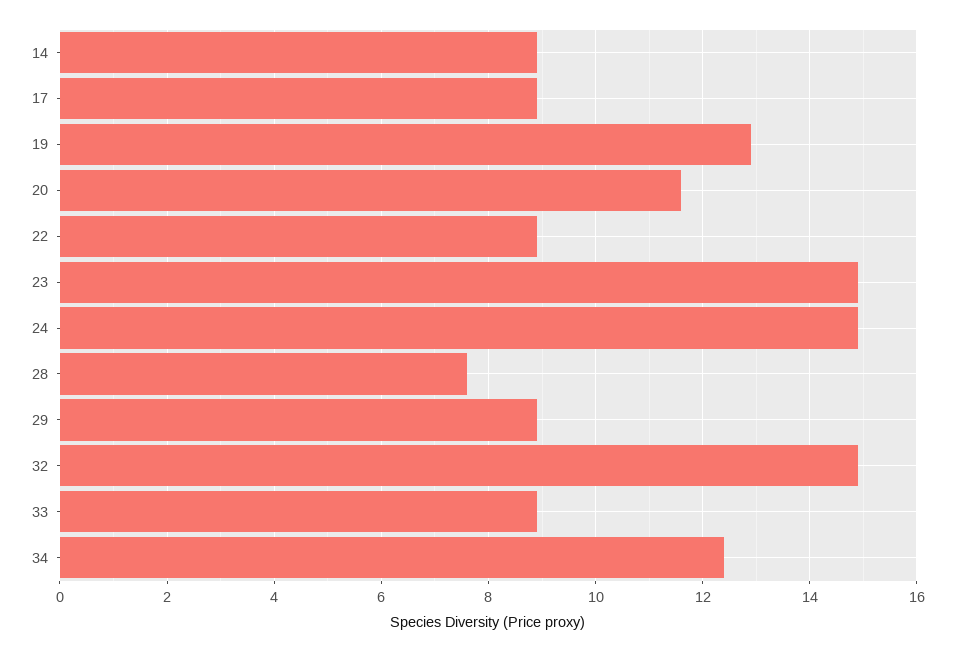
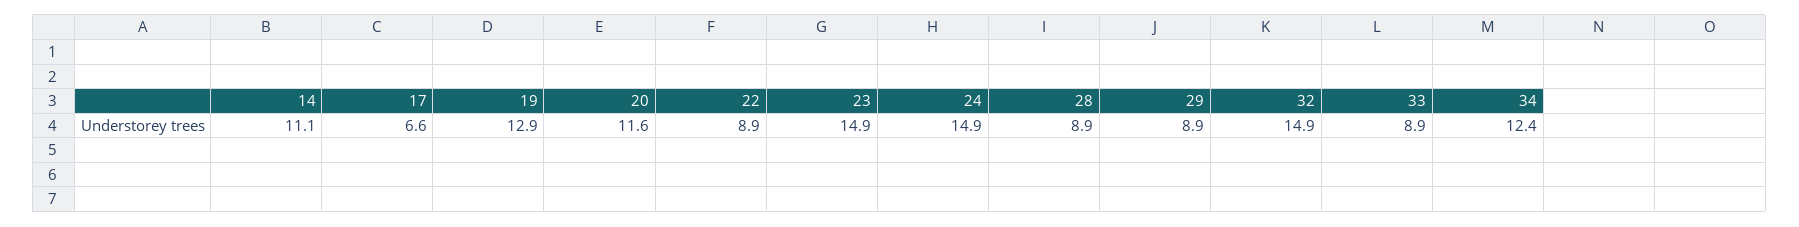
14: 9 -> 11.1
17: 9 -> 6.6
28: 7.5 -> 8.9

